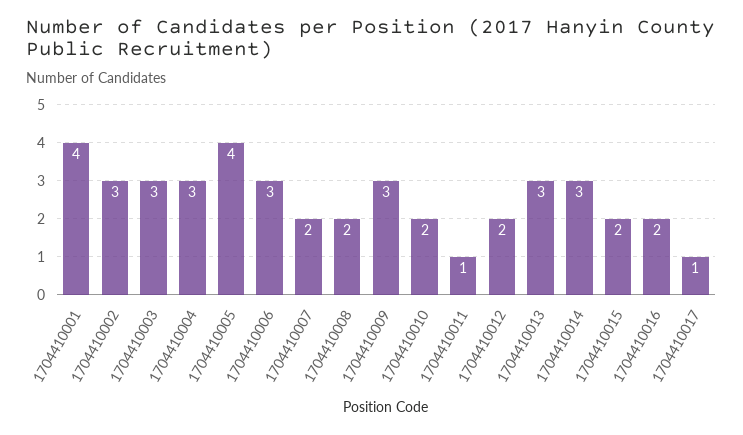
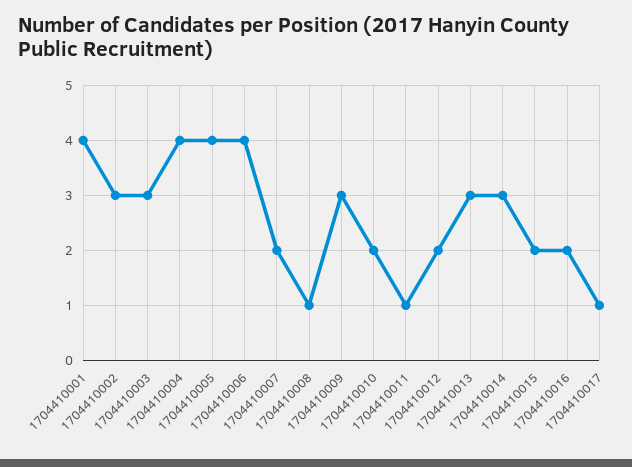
1704410004: 3 -> 4
1704410006: 3 -> 4
1704410008: 2 -> 1

